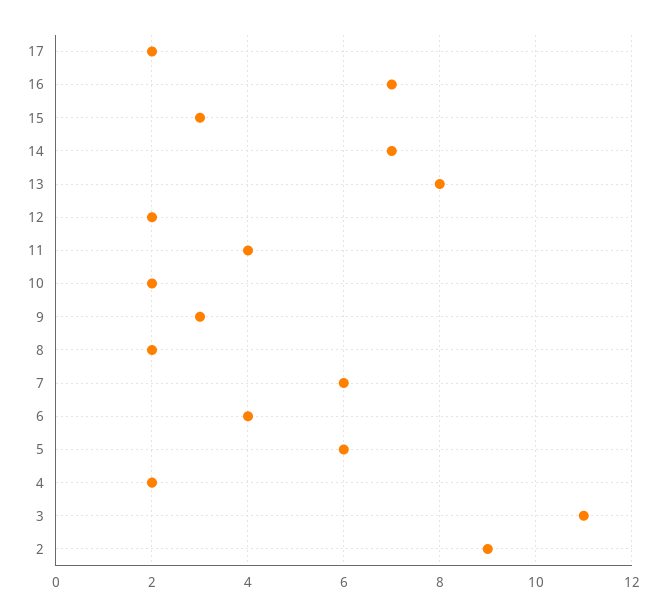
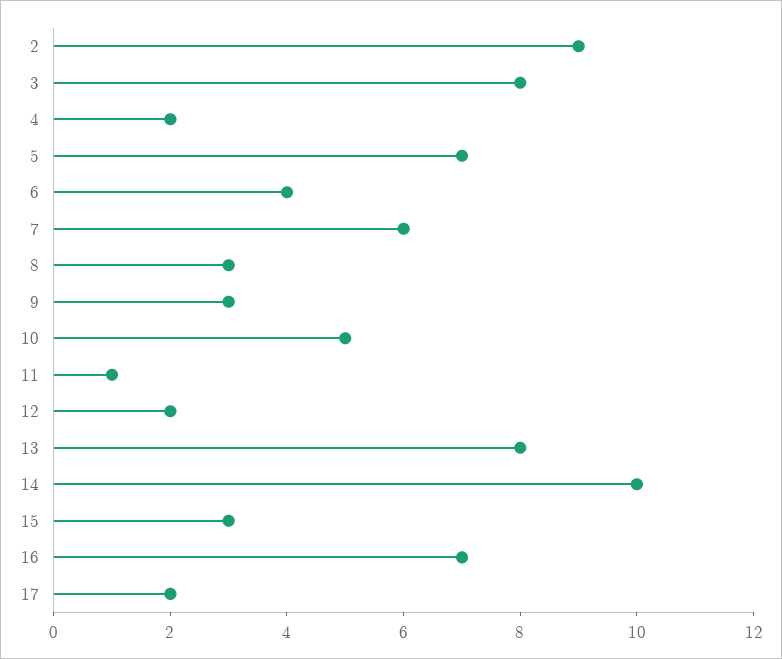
14: 7 -> 10
11: 4 -> 1
10: 2 -> 5
8: 2 -> 3
5: 6 -> 7
3: 11 -> 8

